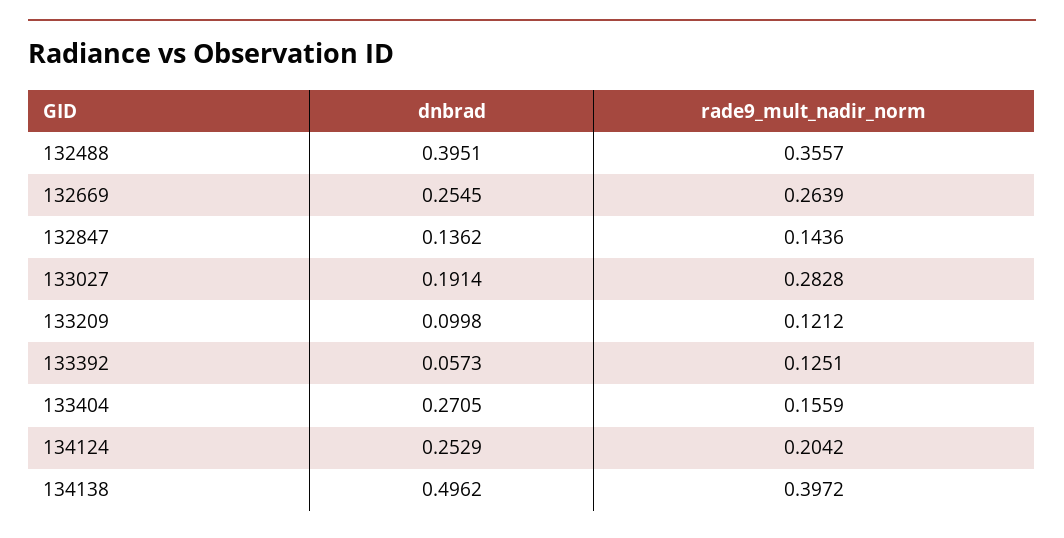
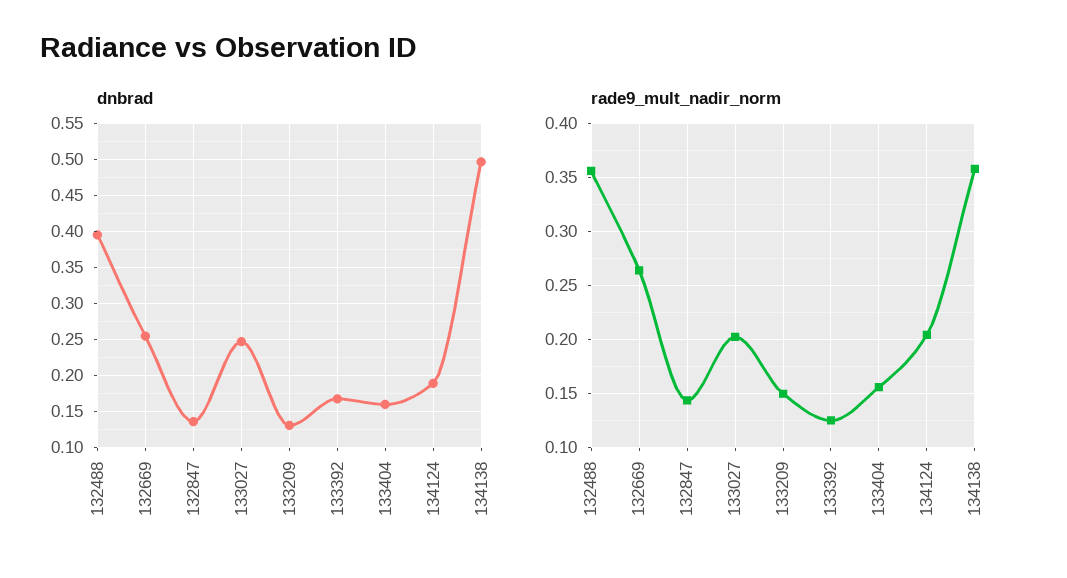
dnbrad, 133027: 0.1914 -> 0.25
rade9_mult_nadir_norm, 133027: 0.2828 -> 0.2
dnbrad, 133209: 0.0998 -> 0.13
rade9_mult_nadir_norm, 133209: 0.1212 -> 0.15
dnbrad, 133392: 0.0573 -> 0.17
dnbrad, 133404: 0.2705 -> 0.16
dnbrad, 134124: 0.2529 -> 0.19
rade9_mult_nadir_norm, 134138: 0.3972 -> 0.36

